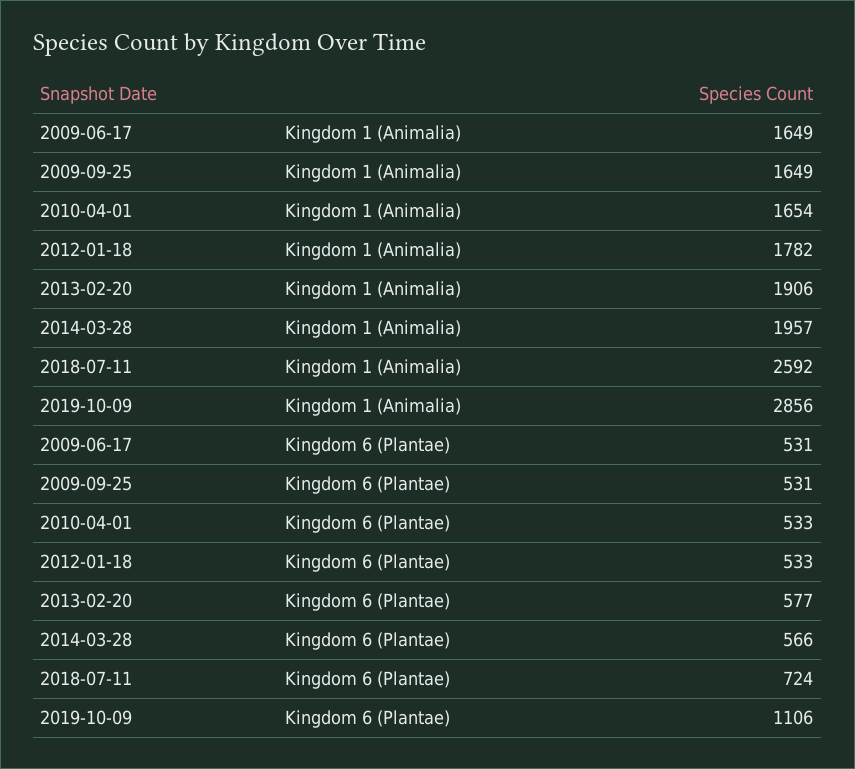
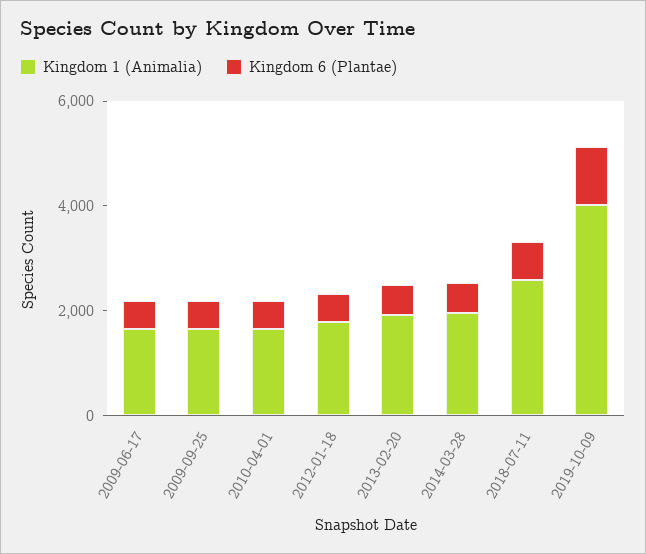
Kingdom 1 (Animalia), 2019-10-09: 2856 -> 4000

